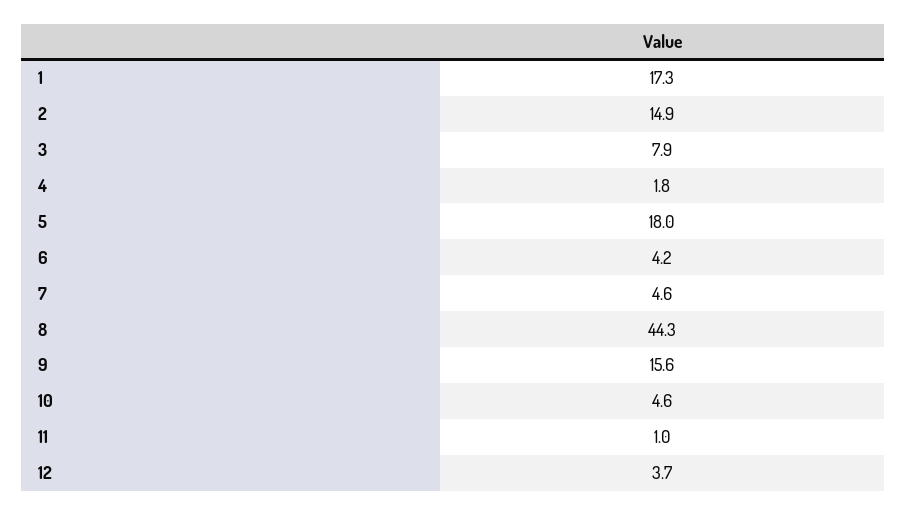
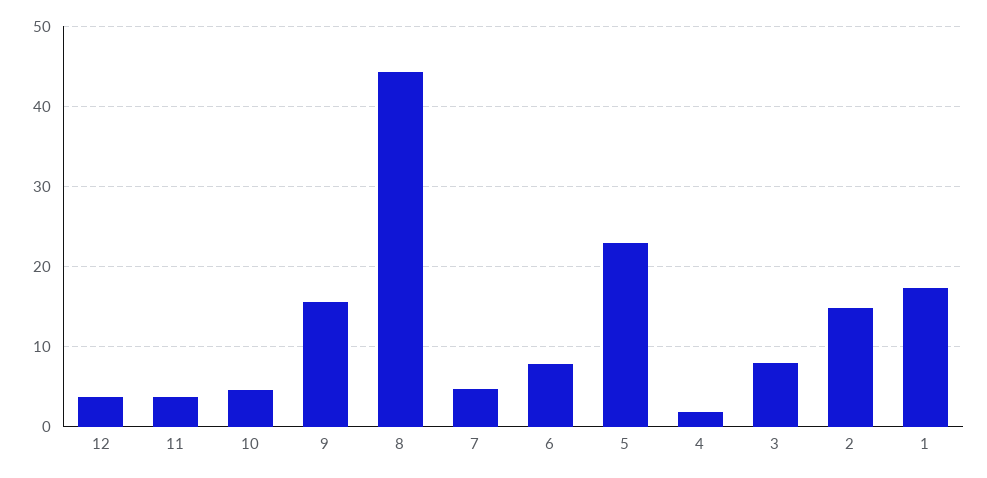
5: 18 -> 23
6: 4.2 -> 8
11: 1 -> 4

